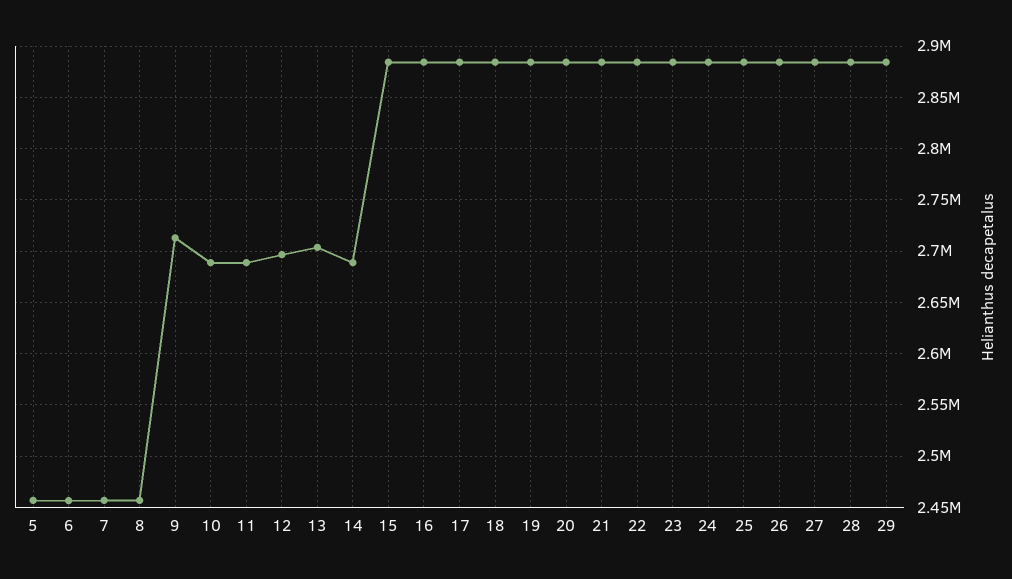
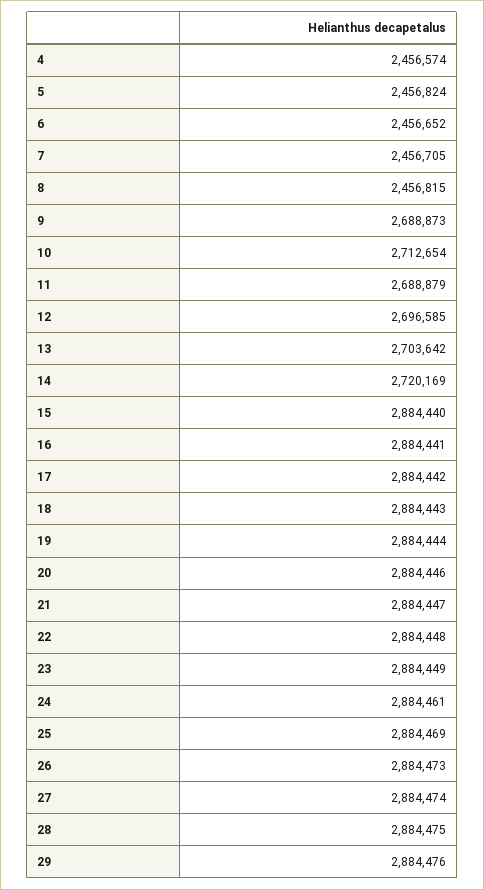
9: 2710000 -> 2688873
10: 2690000 -> 2712654
14: 2690000 -> 2720169
4: none -> 2456574

